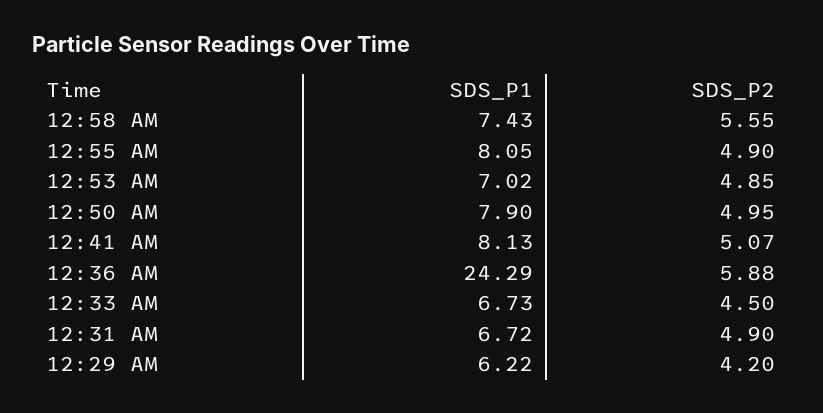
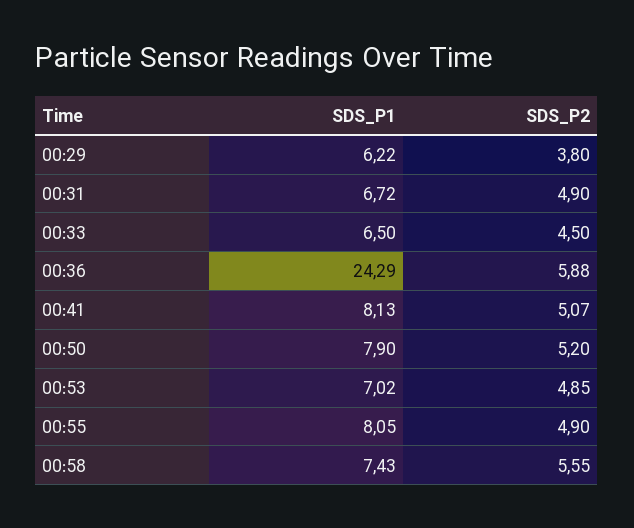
SDS_P2, 12:50 AM: 4.95 -> 5.2
SDS_P1, 12:33 AM: 6.73 -> 6.5
SDS_P2, 12:29 AM: 4.2 -> 3.8

